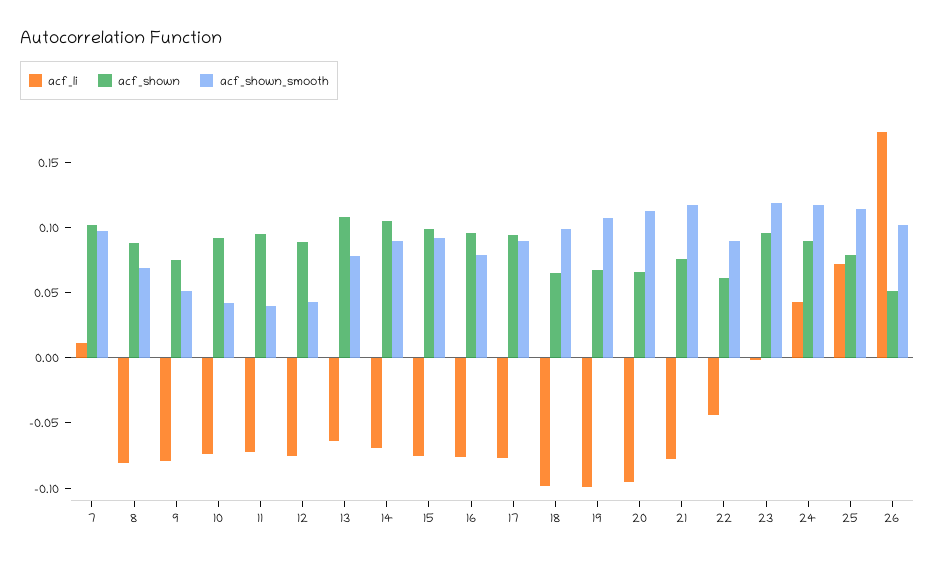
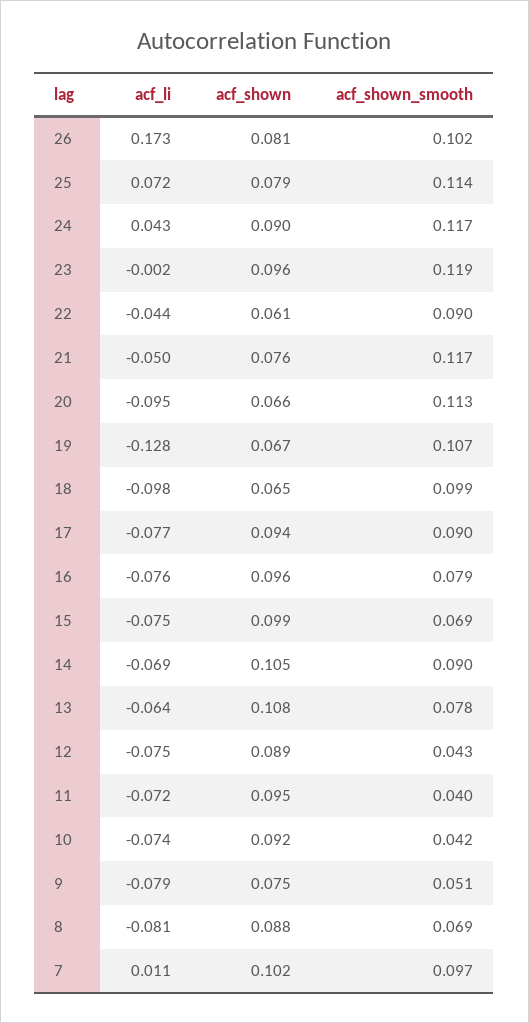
acf_shown_smooth, 15: 0.09 -> 0.069
acf_li, 19: -0.1 -> -0.128
acf_li, 21: -0.08 -> -0.05
acf_shown, 26: 0.05 -> 0.081

